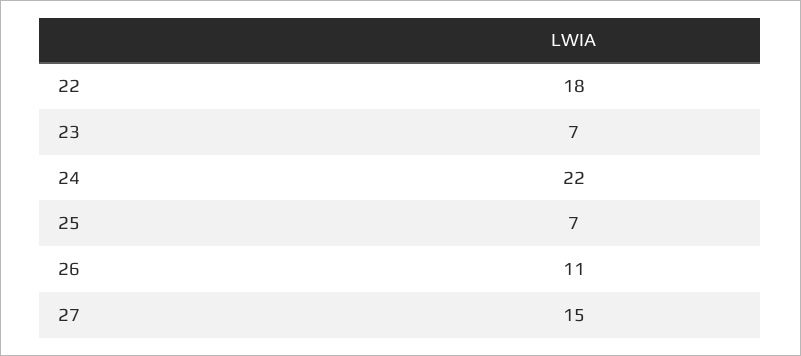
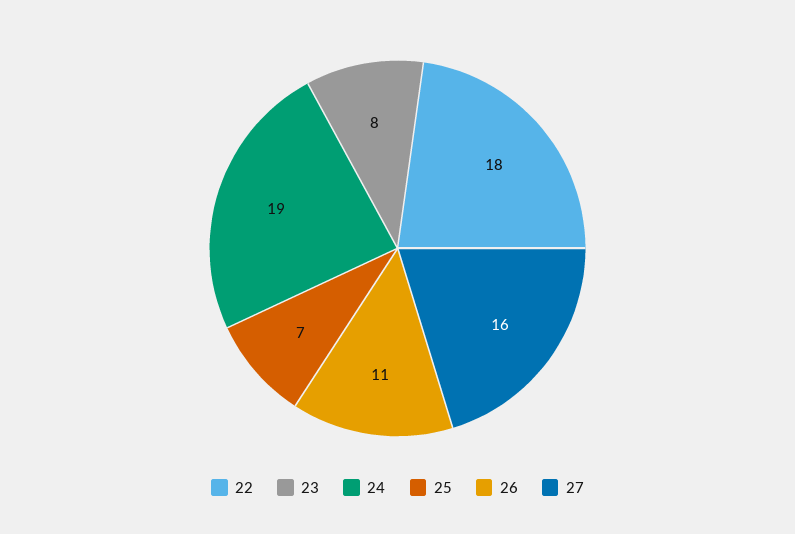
23: 7 -> 8
24: 22 -> 19
27: 15 -> 16

